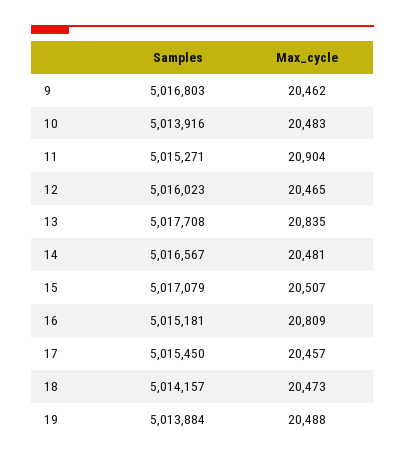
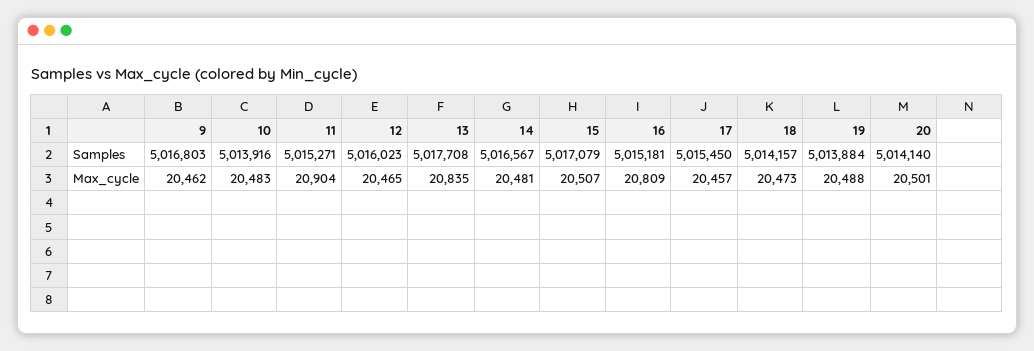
Samples, 20: none -> 5014140
Max_cycle, 20: none -> 20501

